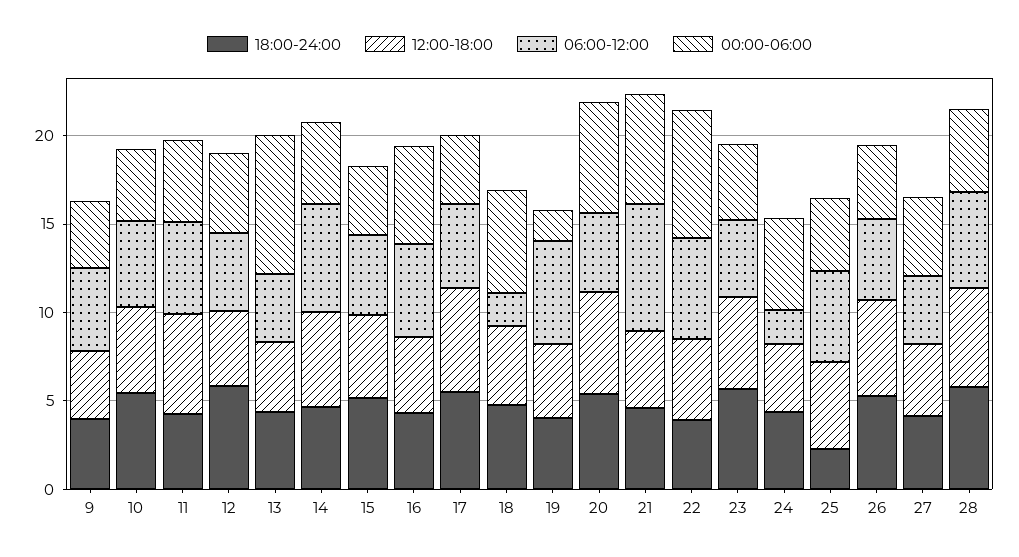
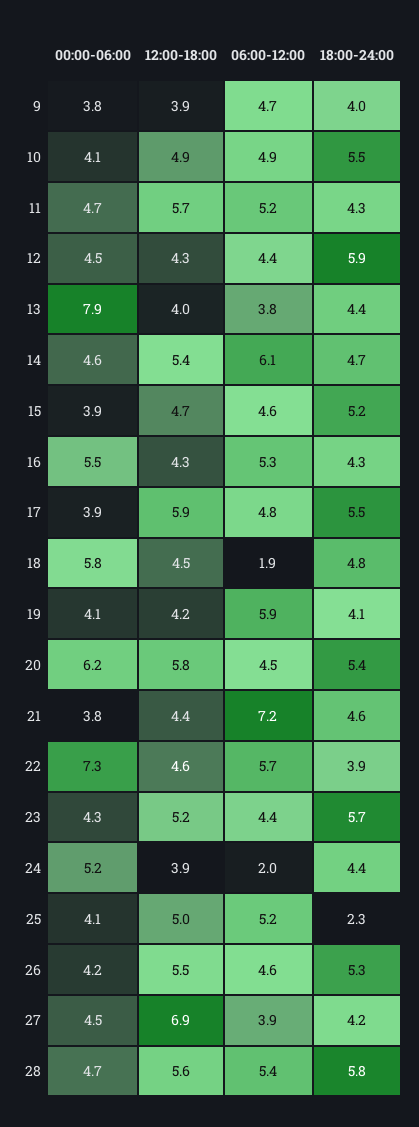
00:00-06:00, 19: 2 -> 4.1
00:00-06:00, 21: 6 -> 3.8
12:00-18:00, 27: 4 -> 6.9

